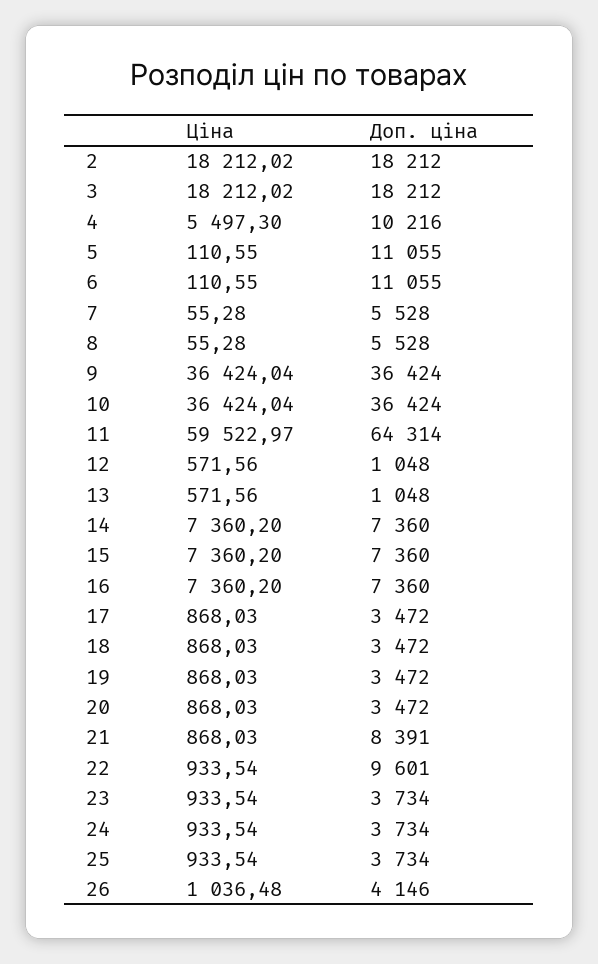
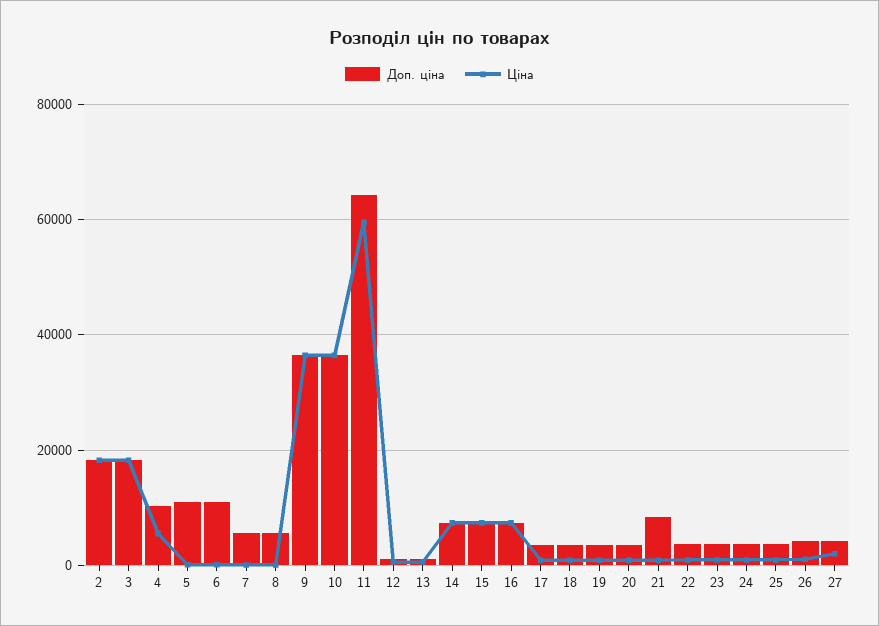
Доп. ціна, 22: 9601 -> 4000
Доп. ціна, 27: none -> 4000
Ціна, 27: none -> 2000

